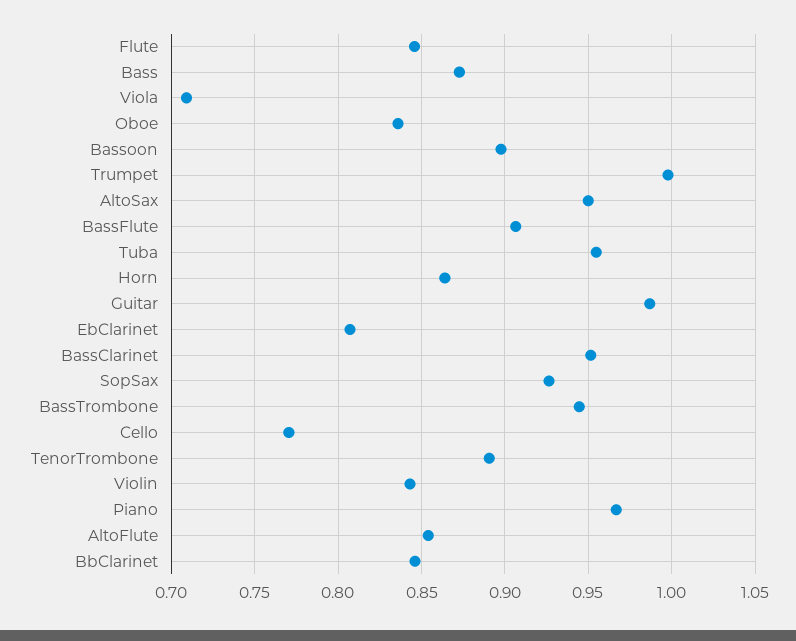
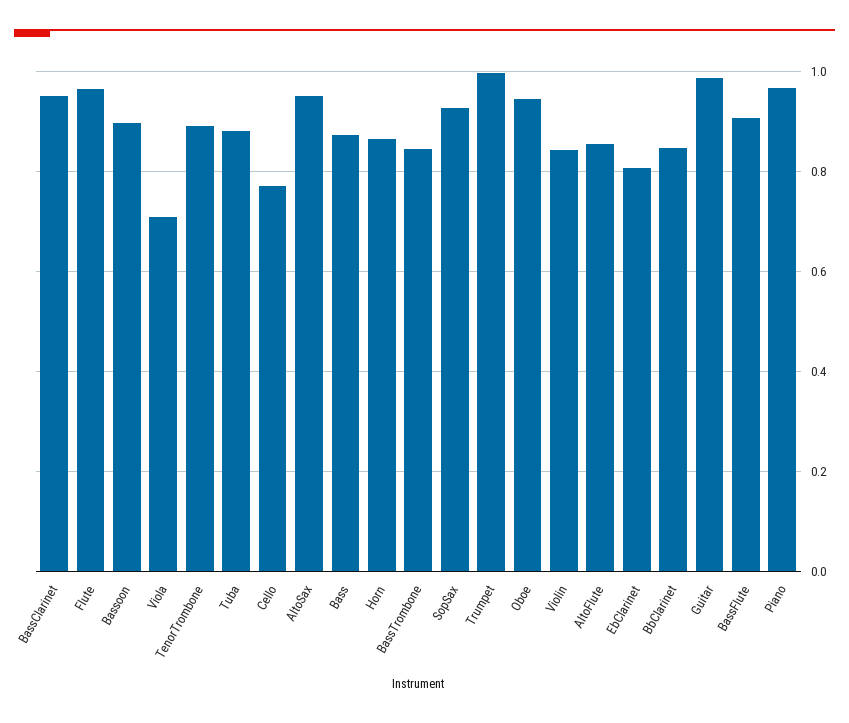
Flute: 0.845 -> 0.96
Oboe: 0.835 -> 0.94
Tuba: 0.955 -> 0.88
BassTrombone: 0.945 -> 0.84

